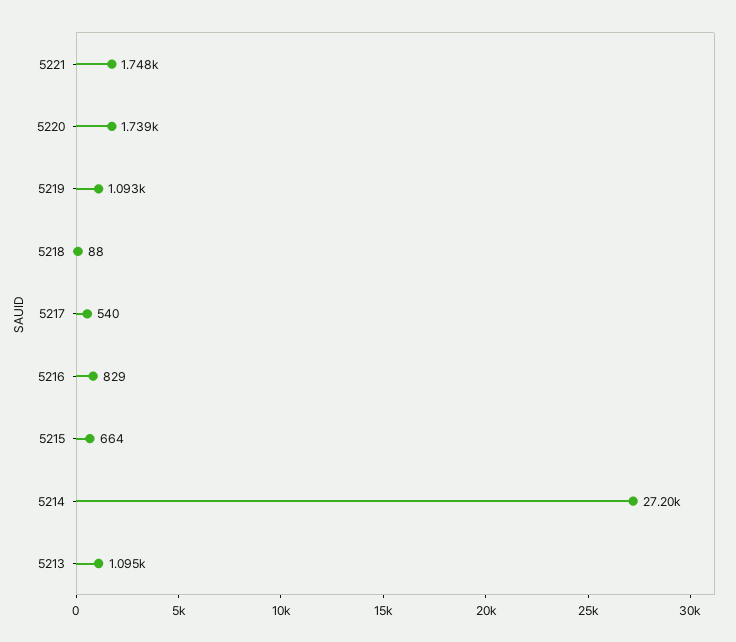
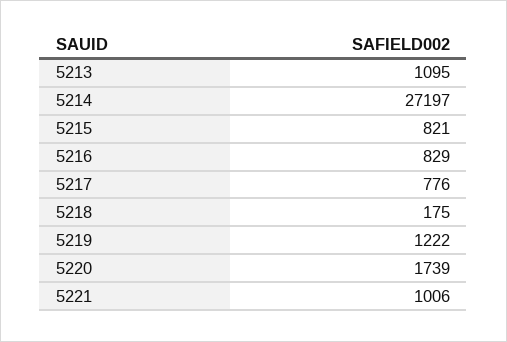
5221: 1748 -> 1006
5219: 1093 -> 1222
5218: 88 -> 175
5217: 540 -> 776
5215: 664 -> 821

